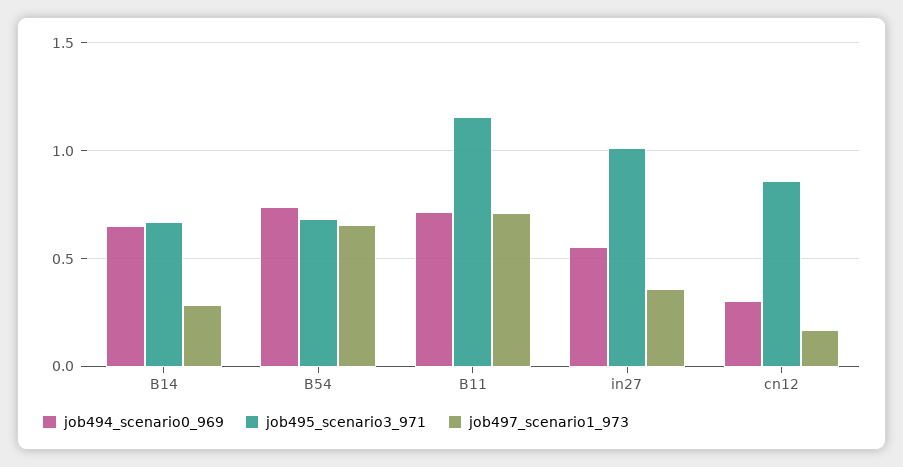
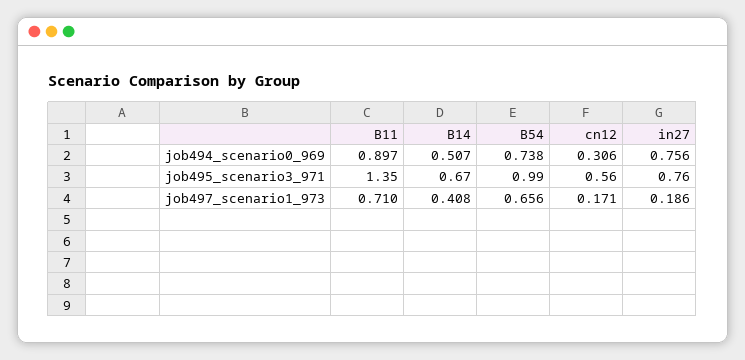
job494_scenario0_969, B14: 0.65 -> 0.507
job497_scenario1_973, B14: 0.3 -> 0.408
job495_scenario3_971, B54: 0.7 -> 0.99
job494_scenario0_969, B11: 0.7 -> 0.897
job495_scenario3_971, B11: 1.15 -> 1.35
job494_scenario0_969, in27: 0.55 -> 0.756
job495_scenario3_971, in27: 1 -> 0.76
job497_scenario1_973, in27: 0.35 -> 0.186
job495_scenario3_971, cn12: 0.85 -> 0.56

